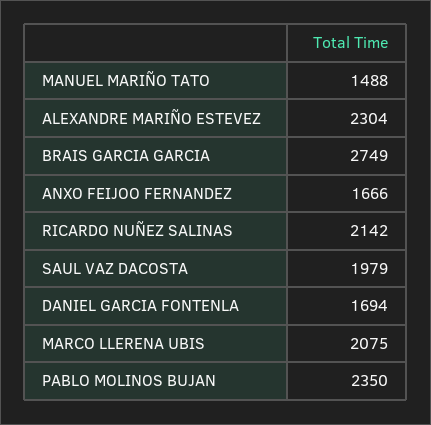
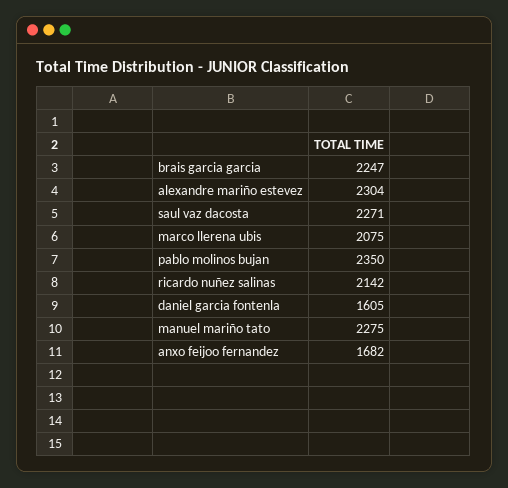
MANUEL MARIÑO TATO: 1488 -> 2275
BRAIS GARCIA GARCIA: 2749 -> 2247
ANXO FEIJOO FERNANDEZ: 1666 -> 1682
SAUL VAZ DACOSTA: 1979 -> 2271
DANIEL GARCIA FONTENLA: 1694 -> 1605

